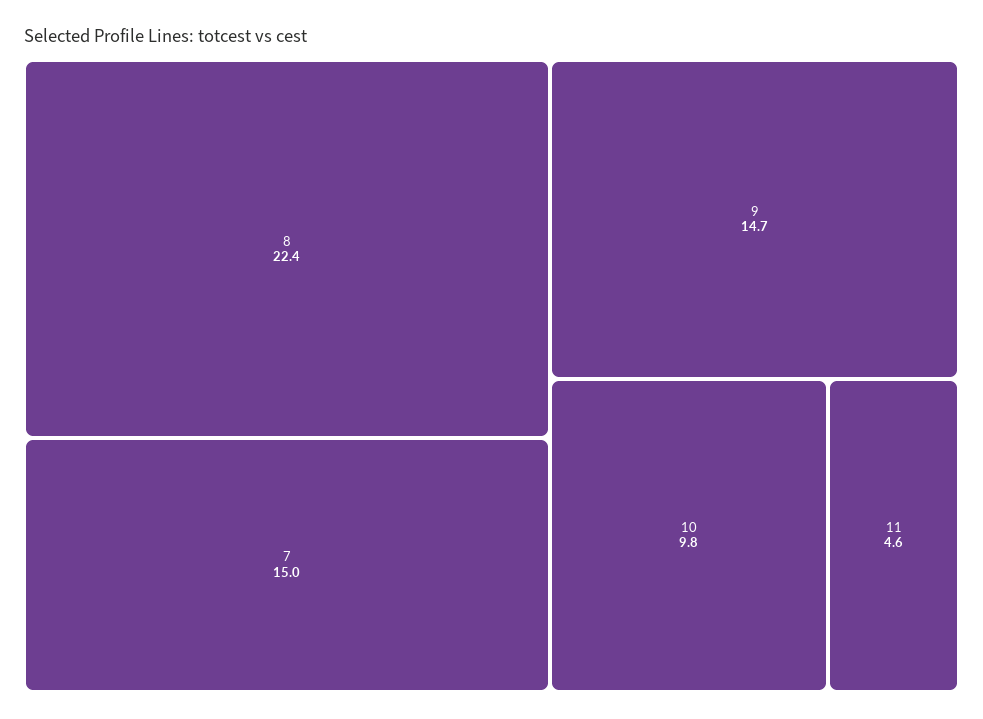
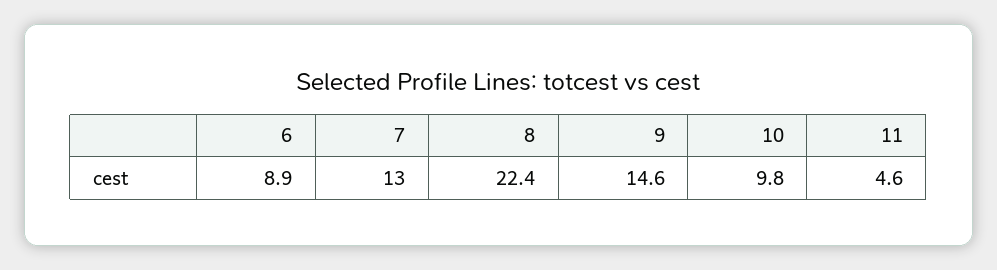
7: 15 -> 13
9: 14.7 -> 14.6
6: none -> 8.9

